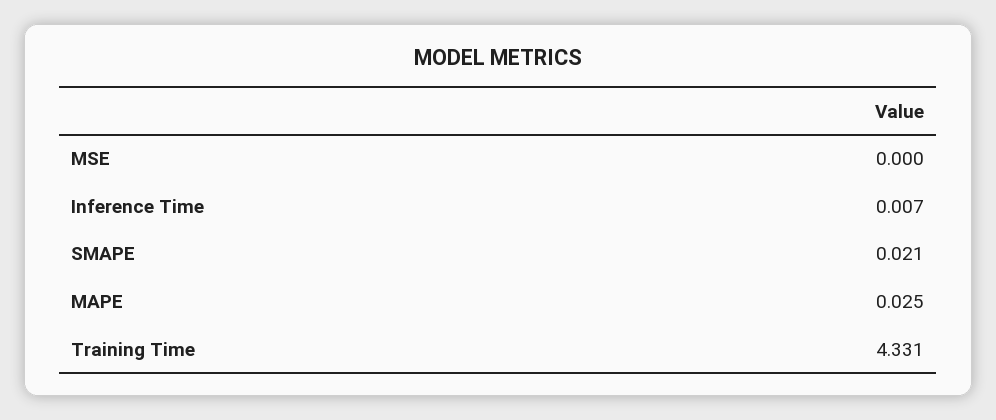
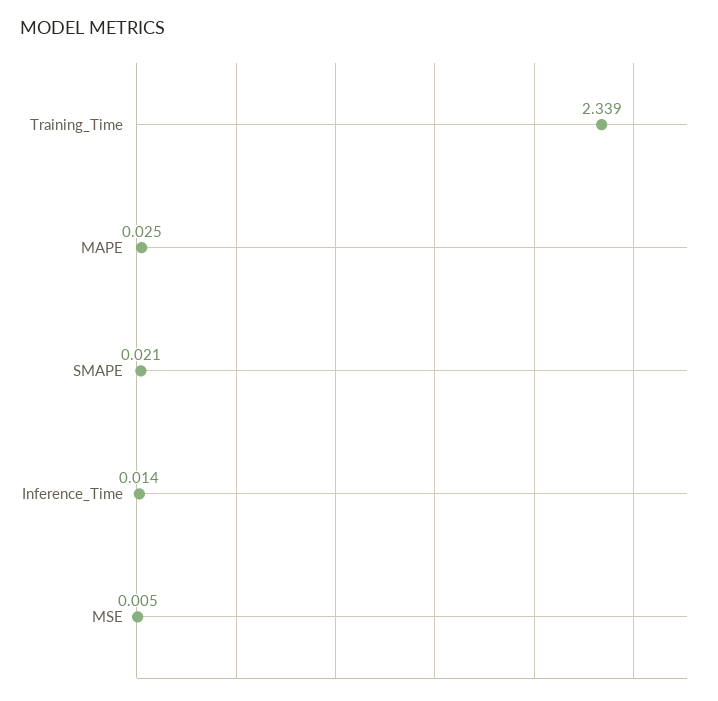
MSE: 0 -> 0.005
Inference Time: 0.007 -> 0.014
Training Time: 4.331 -> 2.339

